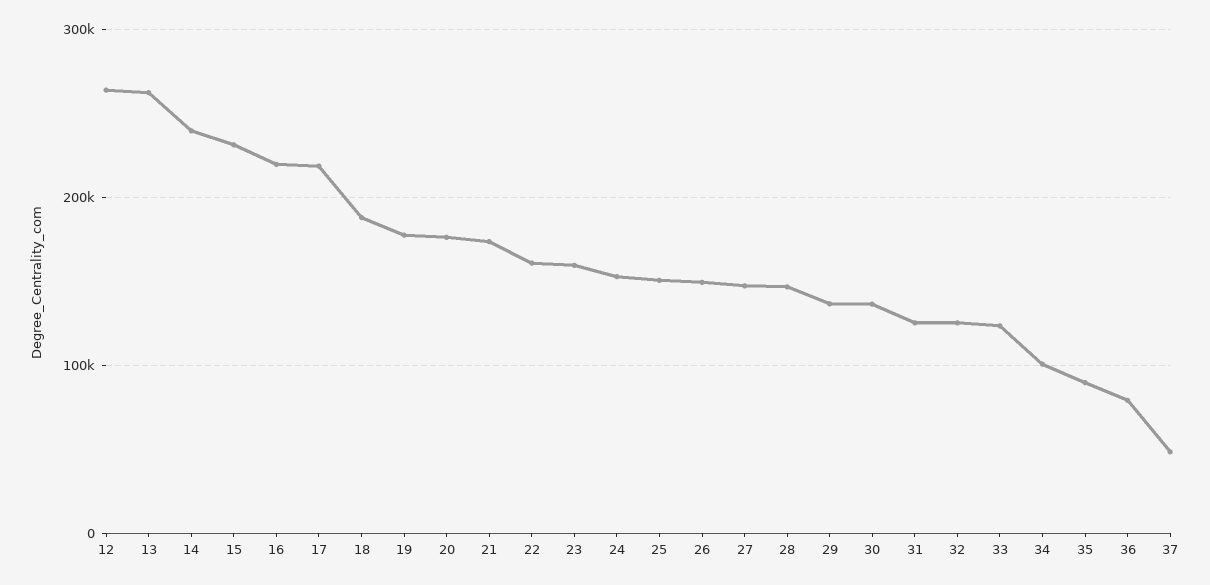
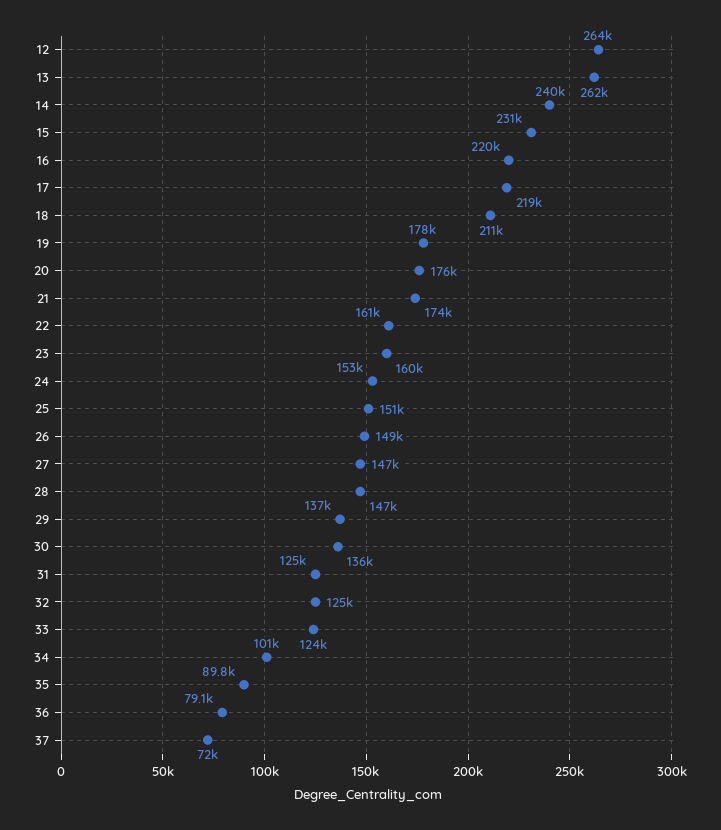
18: 190000 -> 211000
37: 50000 -> 72000

